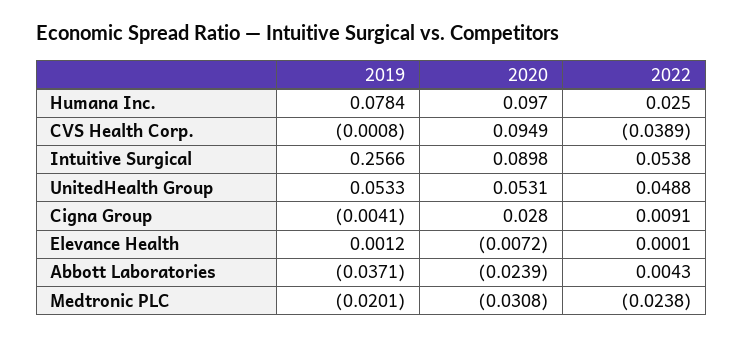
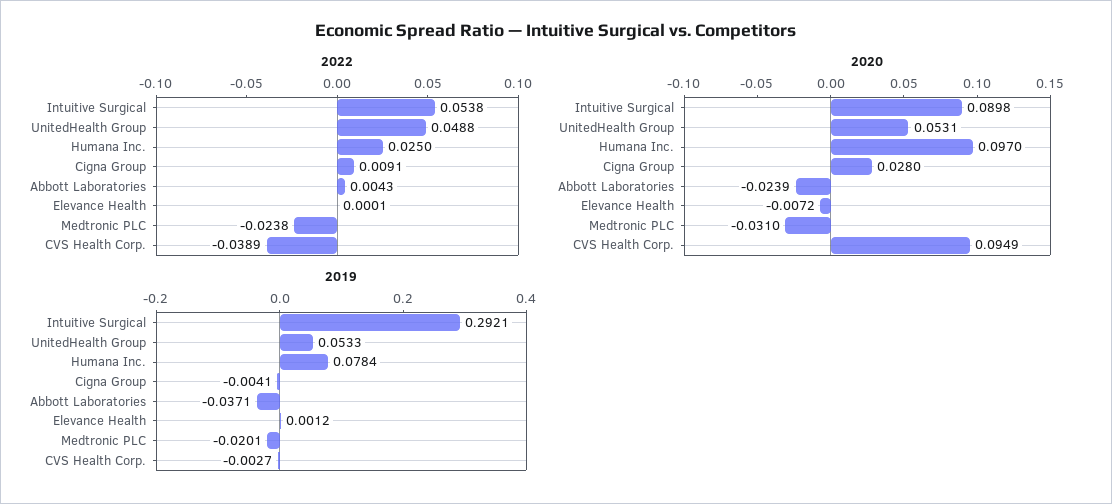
2019, CVS Health Corp.: -0.0008 -> -0.0027
2019, Intuitive Surgical: 0.2566 -> 0.2921
2020, Medtronic PLC: -0.0308 -> -0.031

